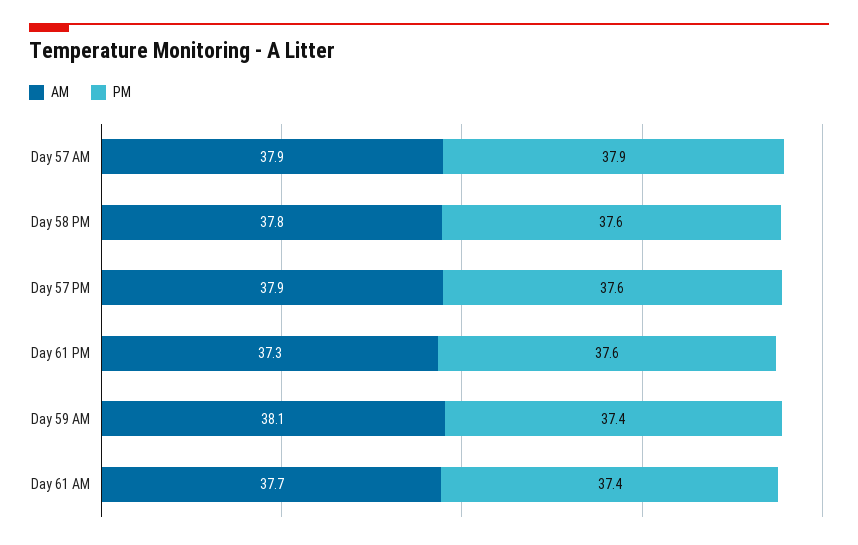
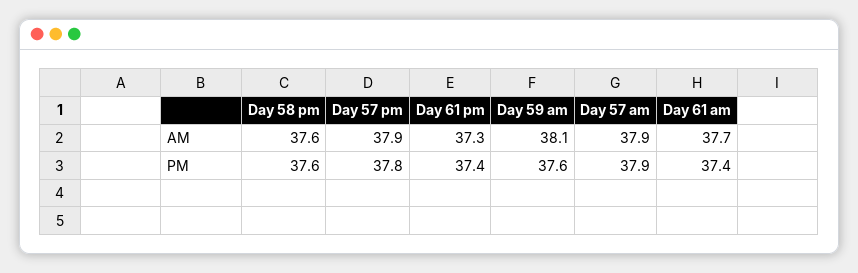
AM, Day 58 PM: 37.8 -> 37.6
PM, Day 57 PM: 37.6 -> 37.8
PM, Day 61 PM: 37.6 -> 37.4
PM, Day 59 AM: 37.4 -> 37.6

